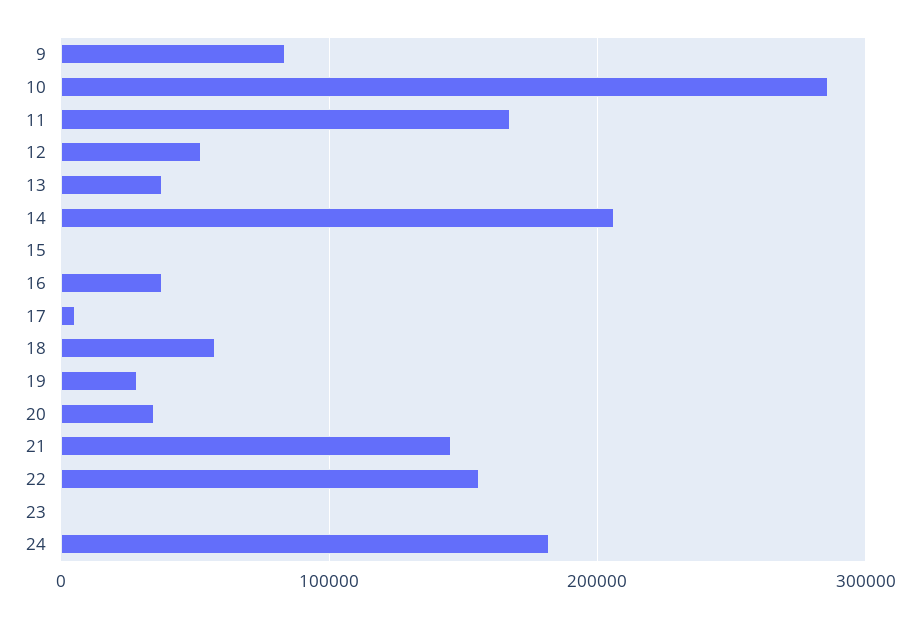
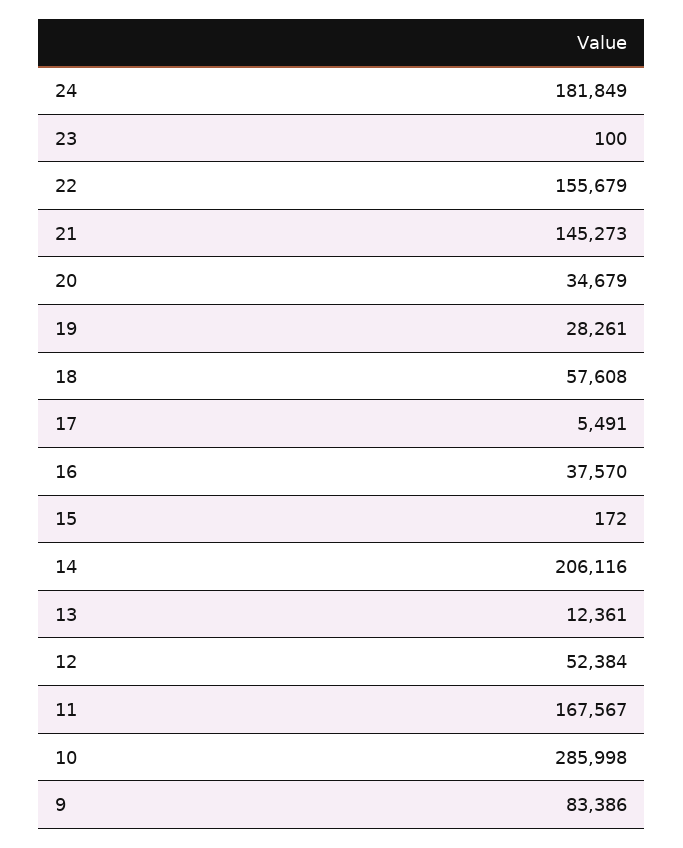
13: 40000 -> 12361

